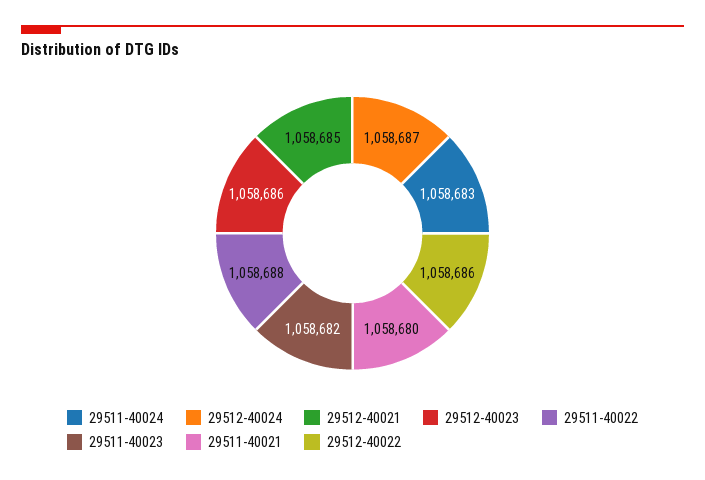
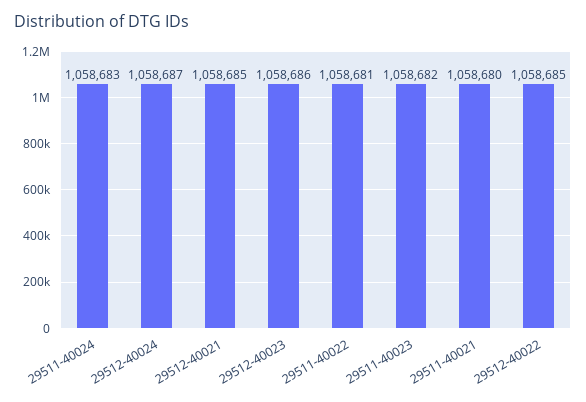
29511-40022: 1058688 -> 1058681
29512-40022: 1058686 -> 1058685

